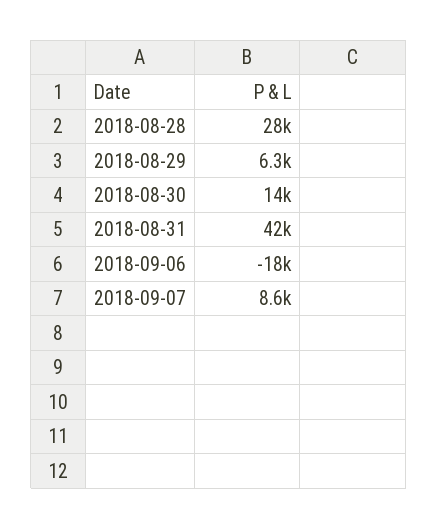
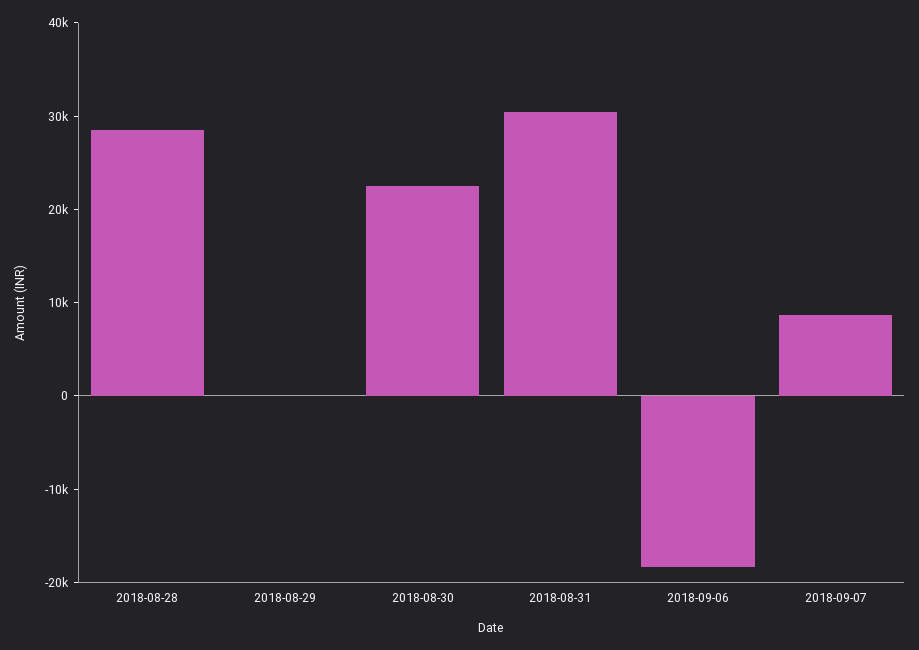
2018-08-29: 6300 -> 0
2018-08-30: 14000 -> 22000
2018-08-31: 42000 -> 30000

